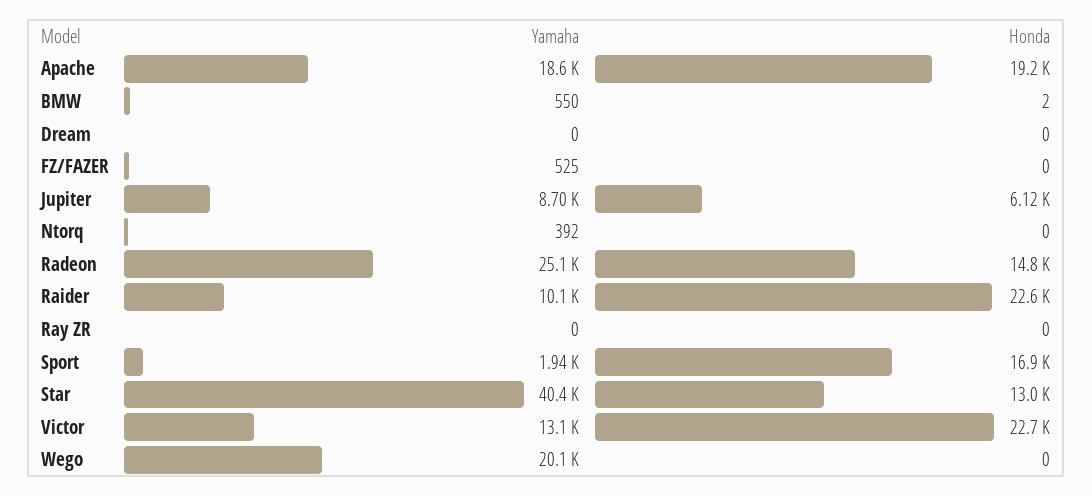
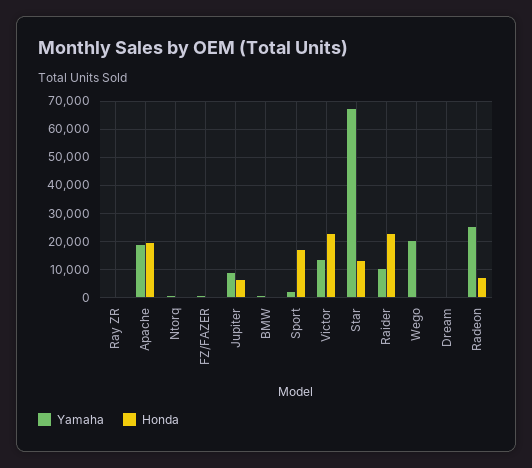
Honda, Radeon: 14800 -> 7500
Yamaha, Star: 40400 -> 67500

